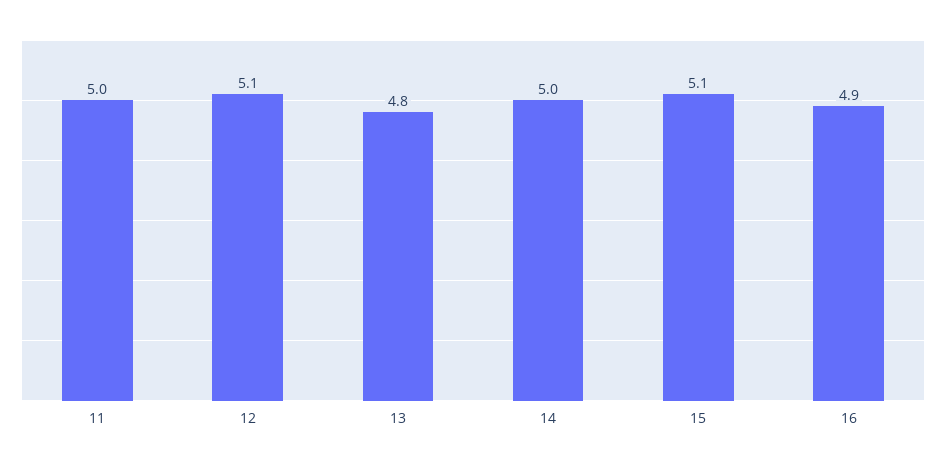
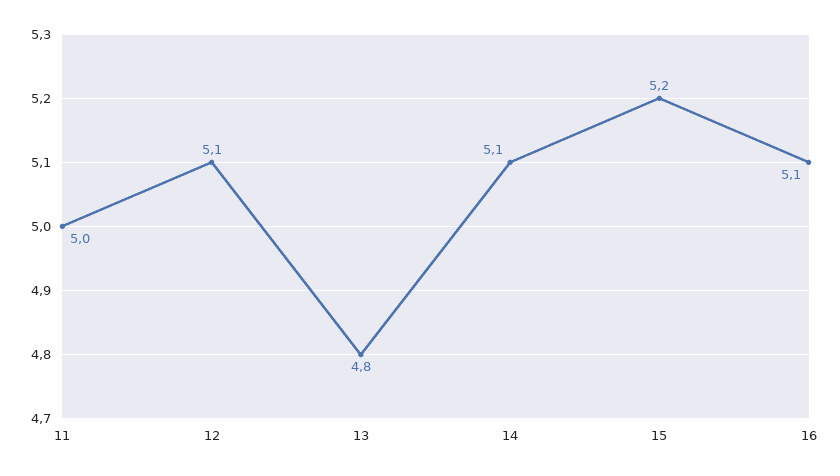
14: 5 -> 5.1
15: 5.1 -> 5.2
16: 4.9 -> 5.1

